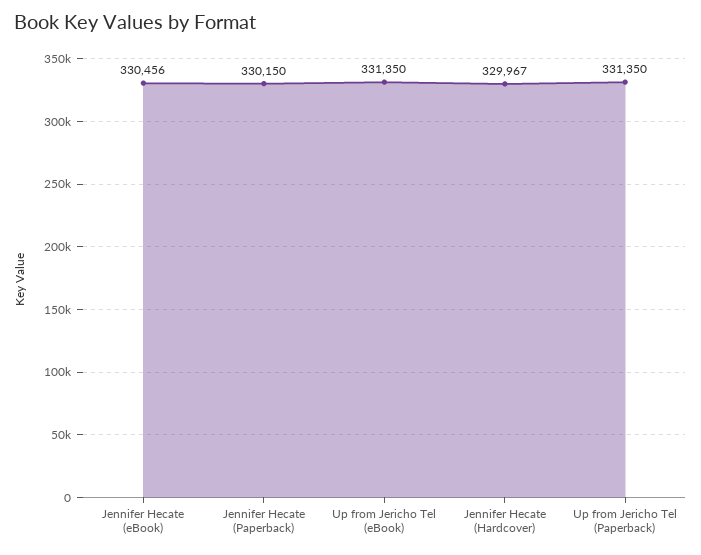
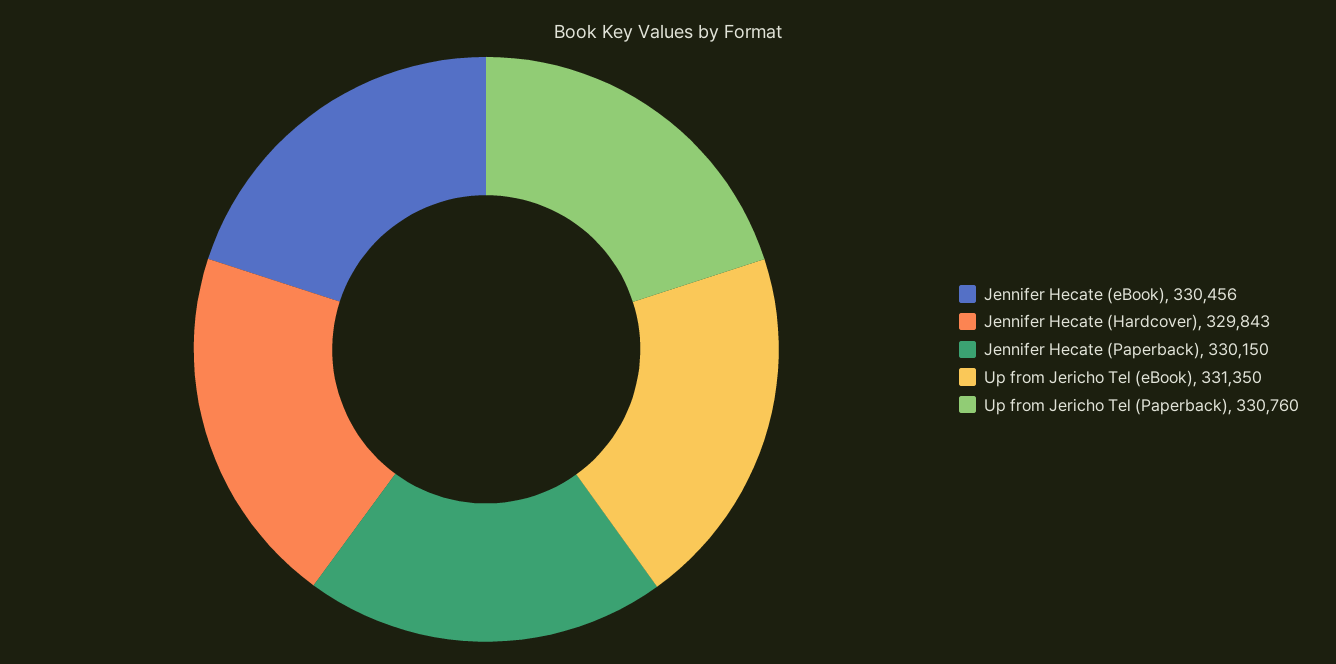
Jennifer Hecate (Hardcover): 329967 -> 329843
Up from Jericho Tel (Paperback): 331350 -> 330760

